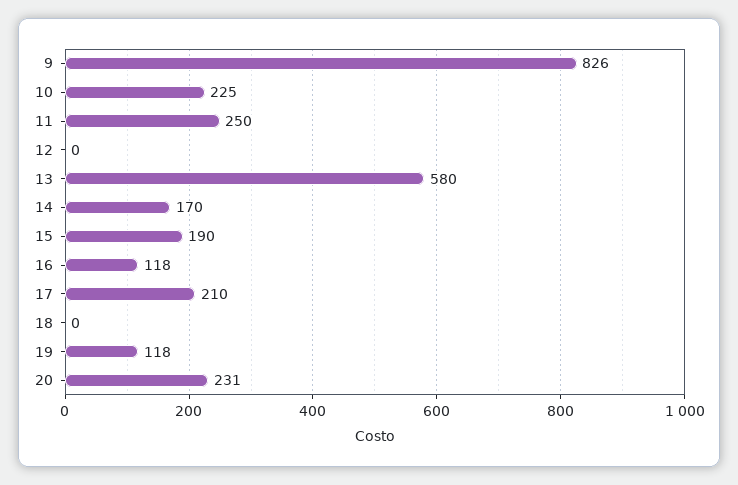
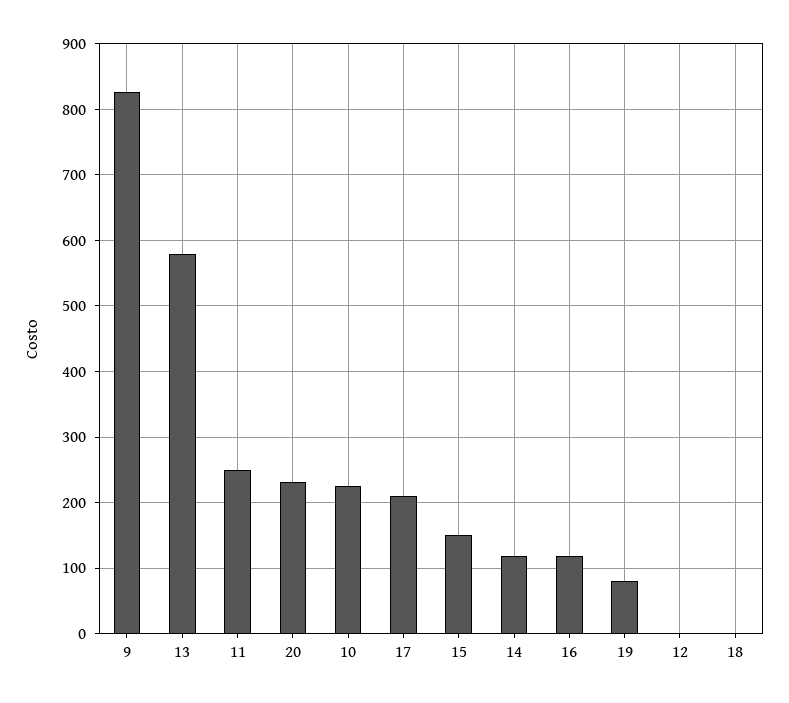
14: 170 -> 120
15: 190 -> 150
19: 118 -> 80

